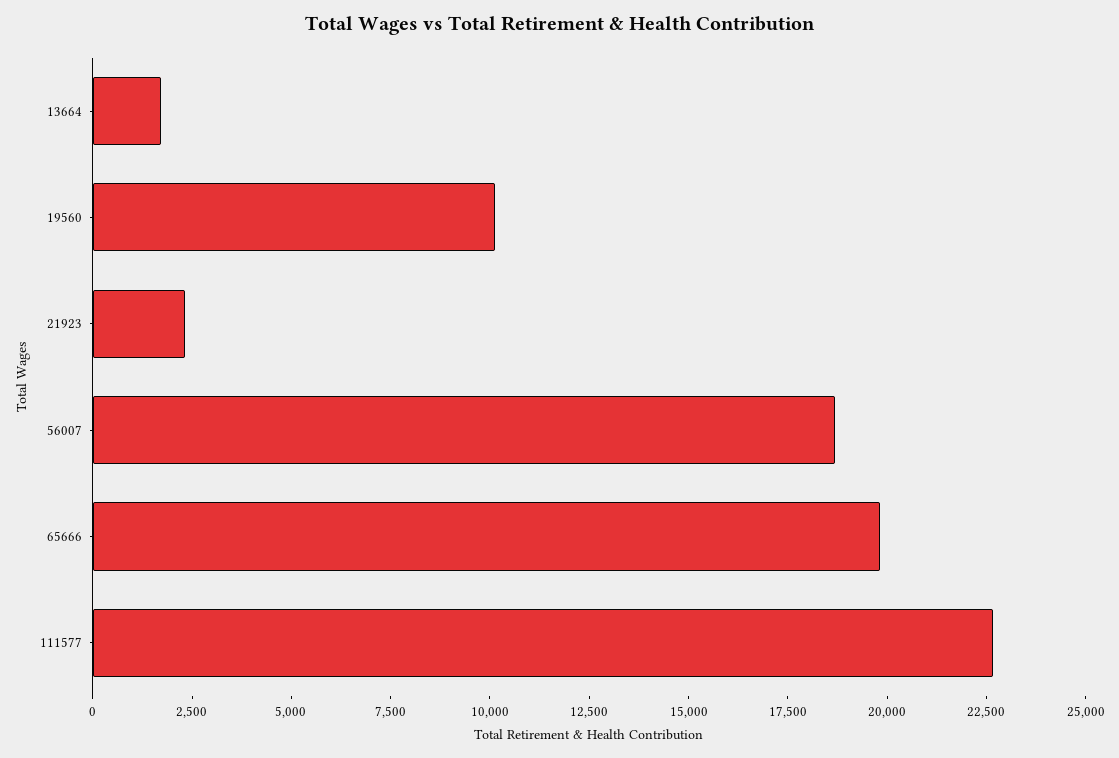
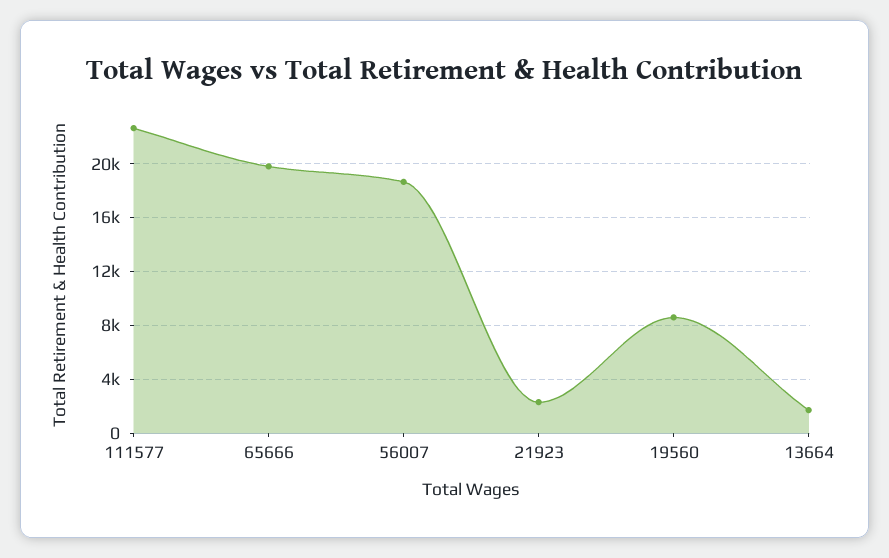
19560: 10000 -> 8500

